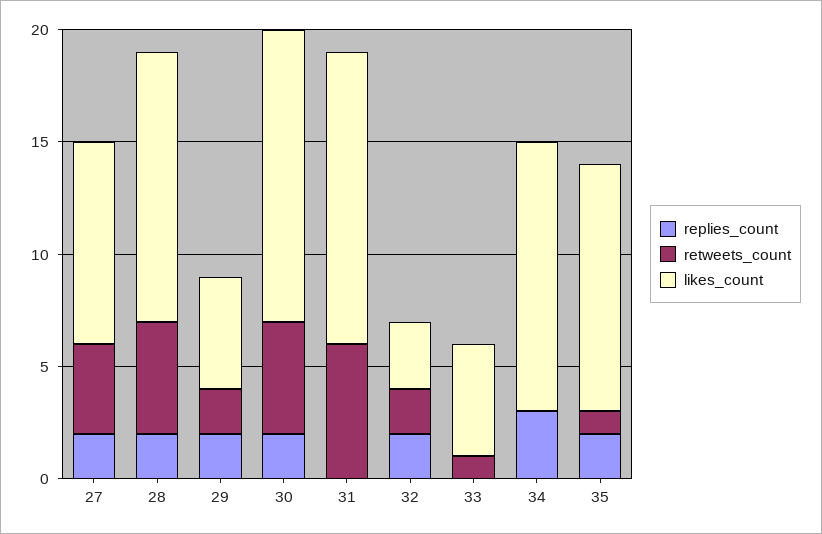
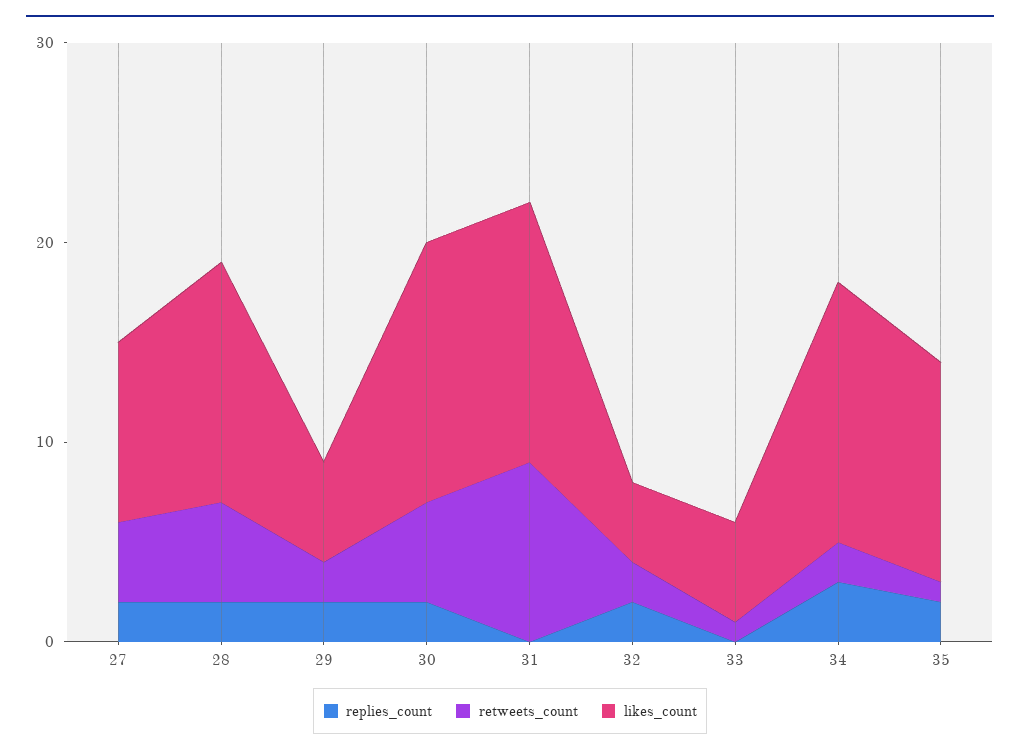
retweets_count, 31: 6 -> 9
likes_count, 32: 3 -> 4
retweets_count, 34: 0 -> 2
likes_count, 34: 12 -> 13

